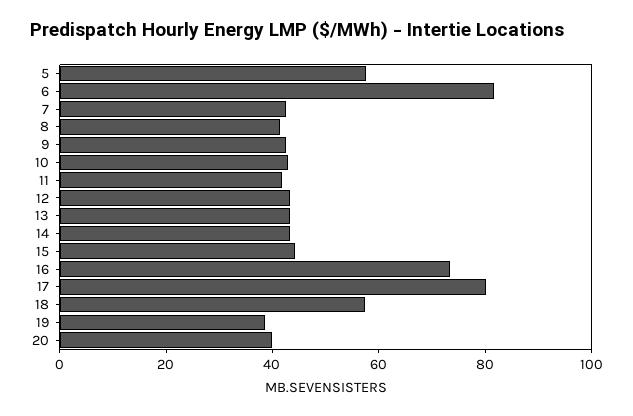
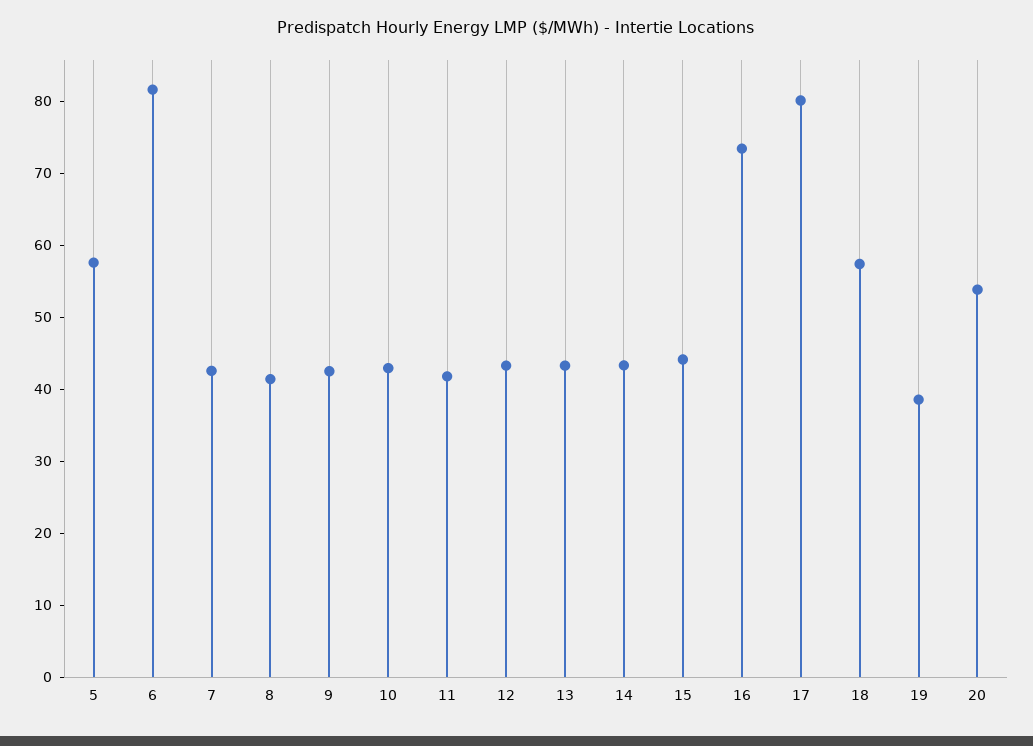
20: 40 -> 54

